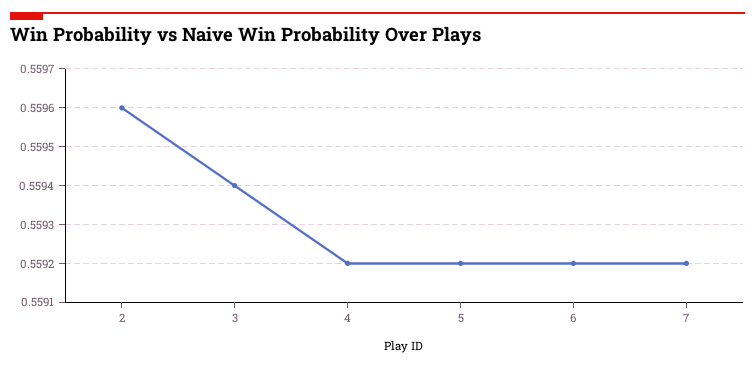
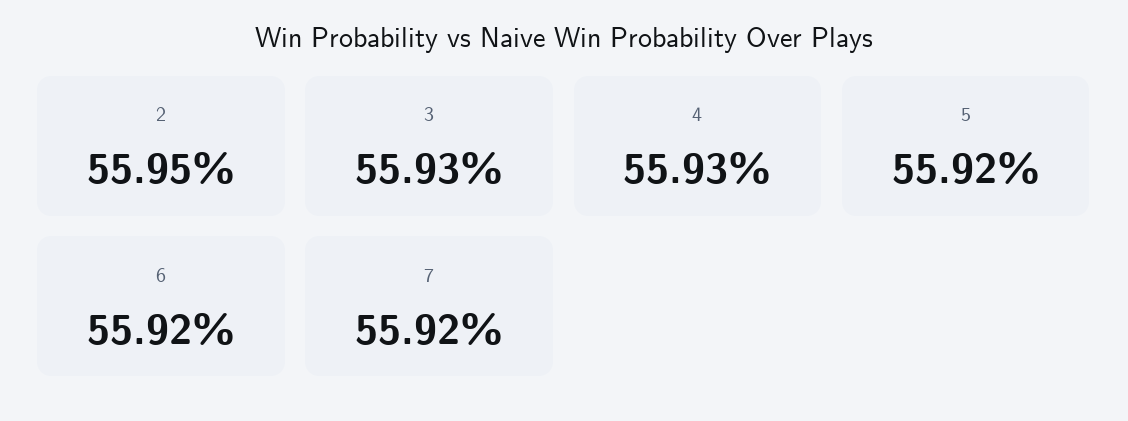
2: 0.5596 -> 0.5595
3: 0.5594 -> 0.5593
4: 0.5592 -> 0.5593

